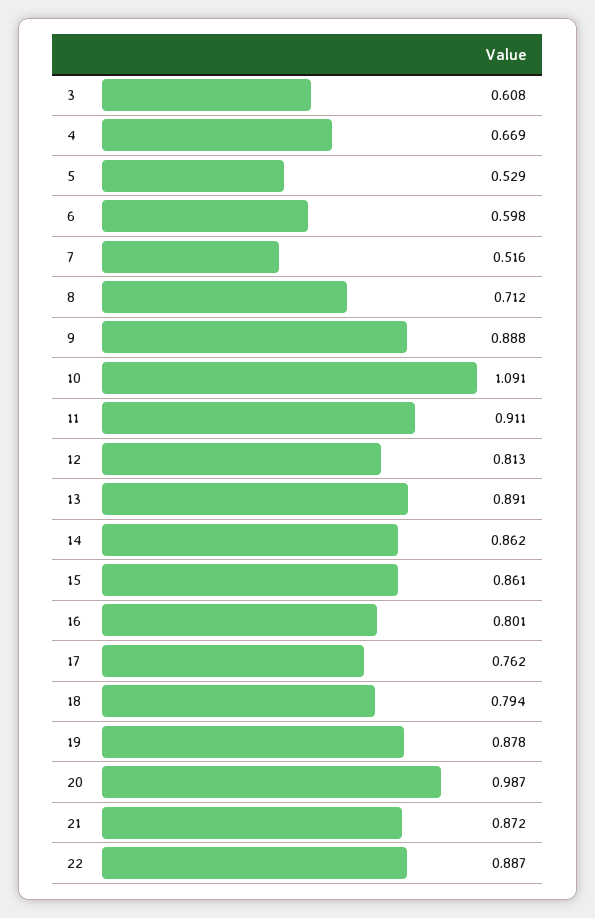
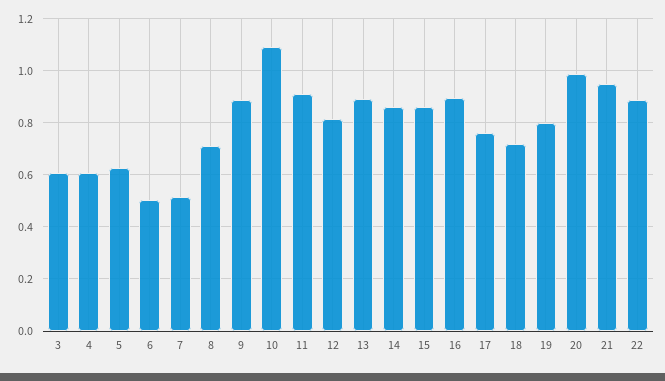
4: 0.669 -> 0.6
5: 0.529 -> 0.625
6: 0.598 -> 0.5
16: 0.801 -> 0.9
18: 0.794 -> 0.725
19: 0.878 -> 0.8
21: 0.872 -> 0.95

